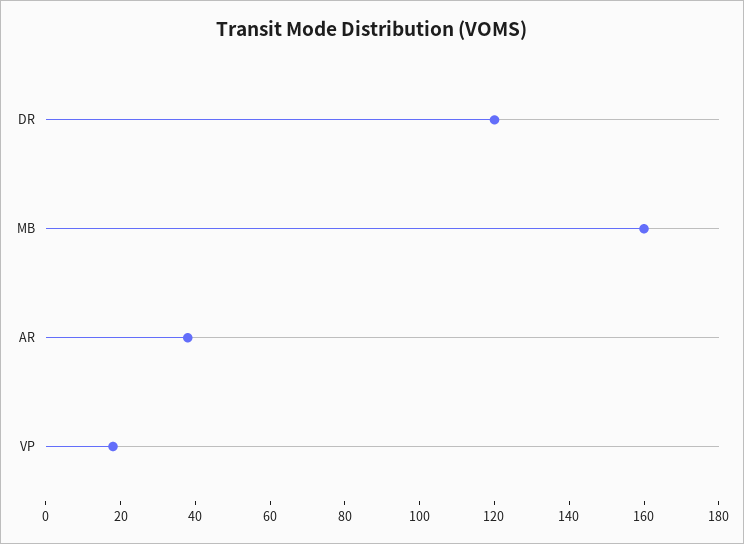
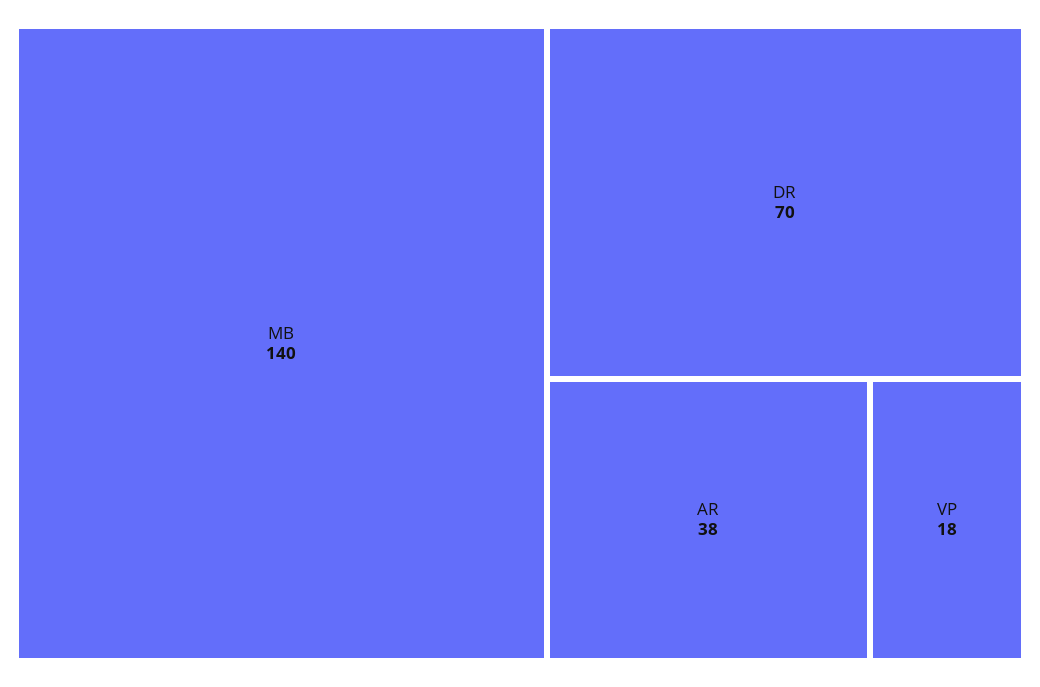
DR: 120 -> 70
MB: 160 -> 140

